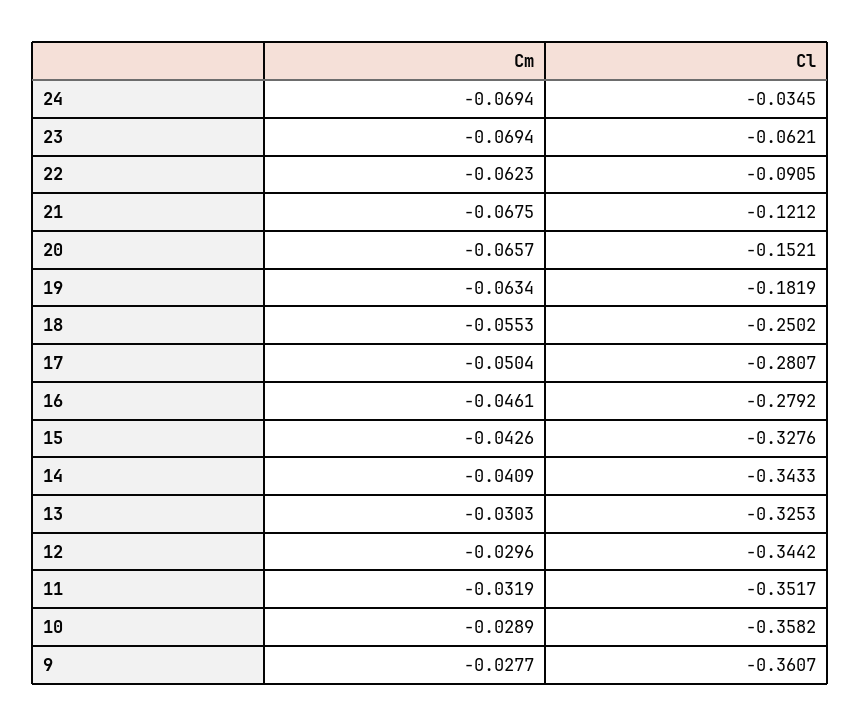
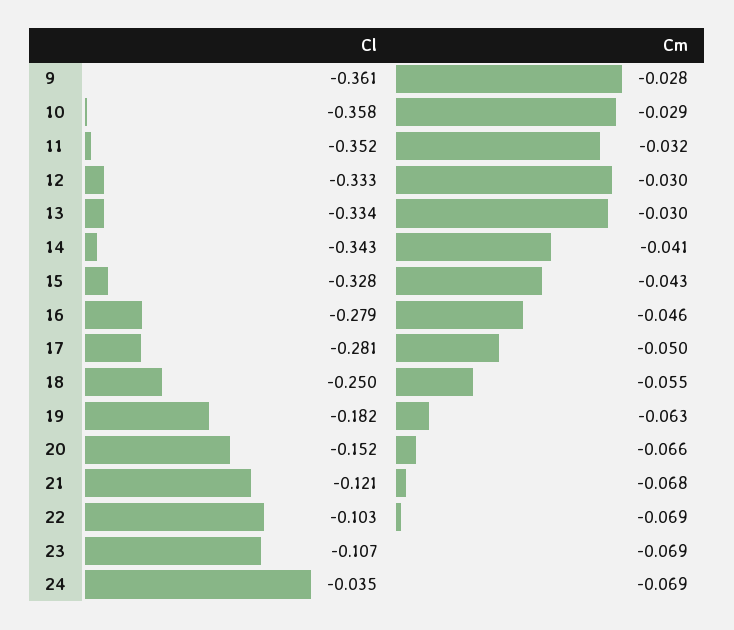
Cl, 23: -0.0621 -> -0.107
Cm, 22: -0.0623 -> -0.069
Cl, 22: -0.0905 -> -0.103
Cl, 13: -0.3253 -> -0.334
Cl, 12: -0.3442 -> -0.333

